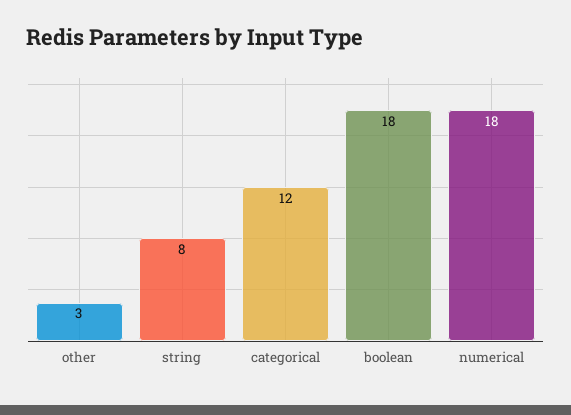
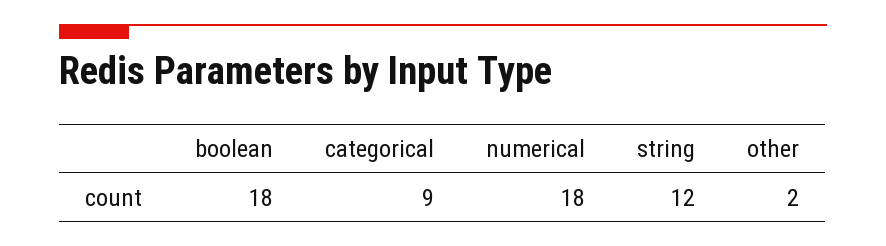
other: 3 -> 2
string: 8 -> 12
categorical: 12 -> 9

